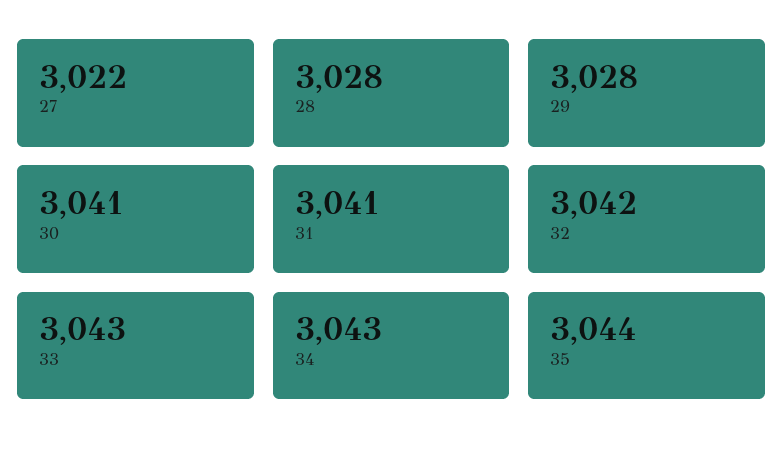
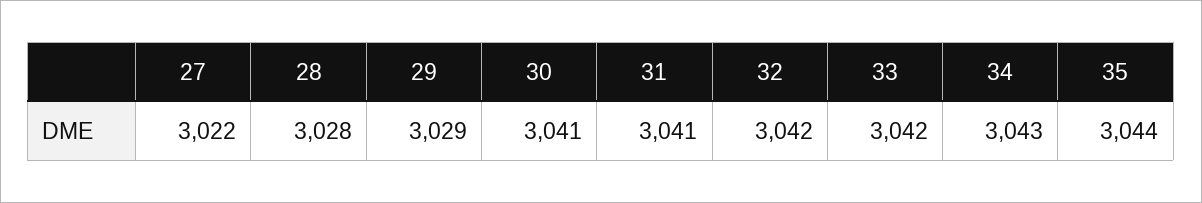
29: 3028 -> 3029
33: 3043 -> 3042

